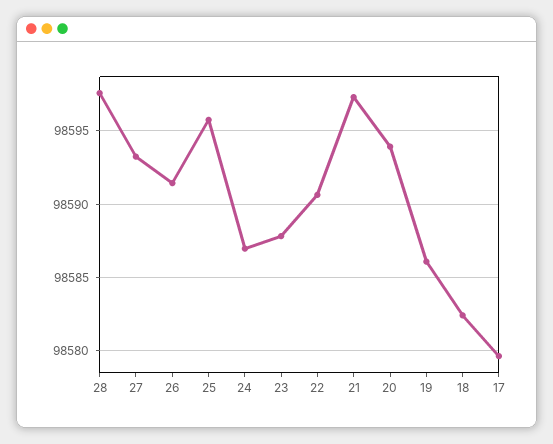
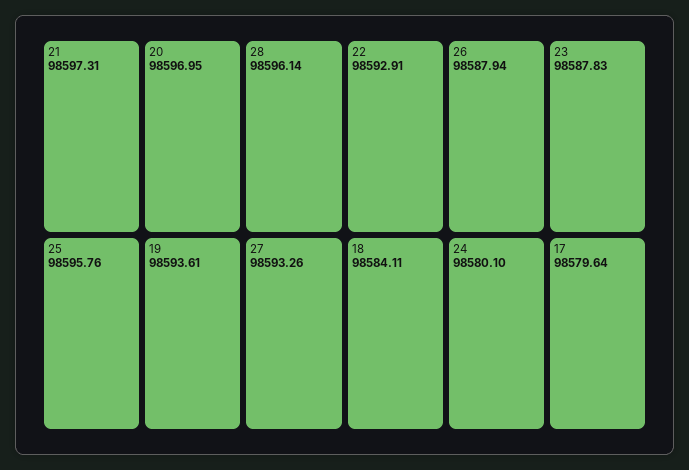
28: 98597.5 -> 98596.14
26: 98591.5 -> 98587.94
24: 98587 -> 98580.1
22: 98590.5 -> 98592.91
20: 98594 -> 98596.95
19: 98586 -> 98593.61
18: 98582.5 -> 98584.11

